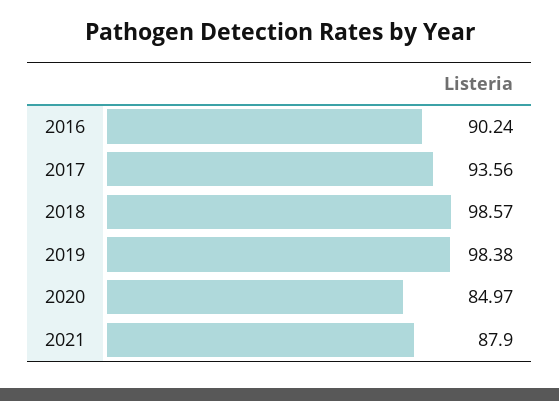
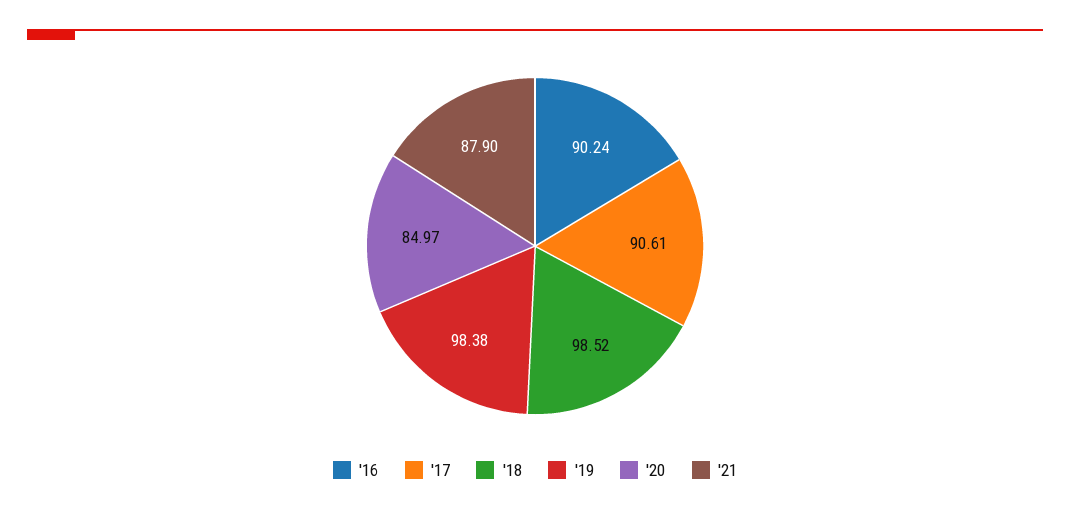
2017: 93.56 -> 90.61
2018: 98.57 -> 98.52

